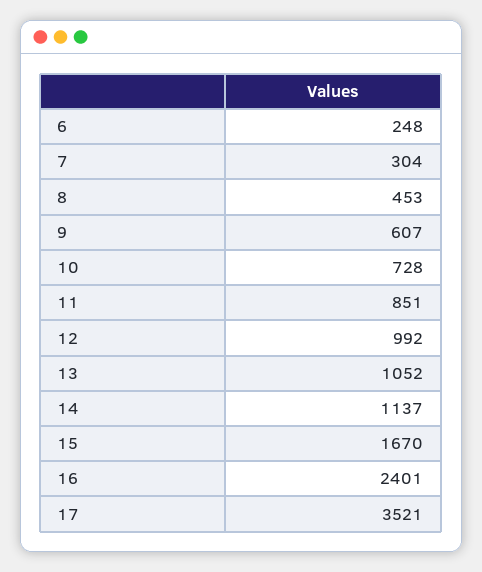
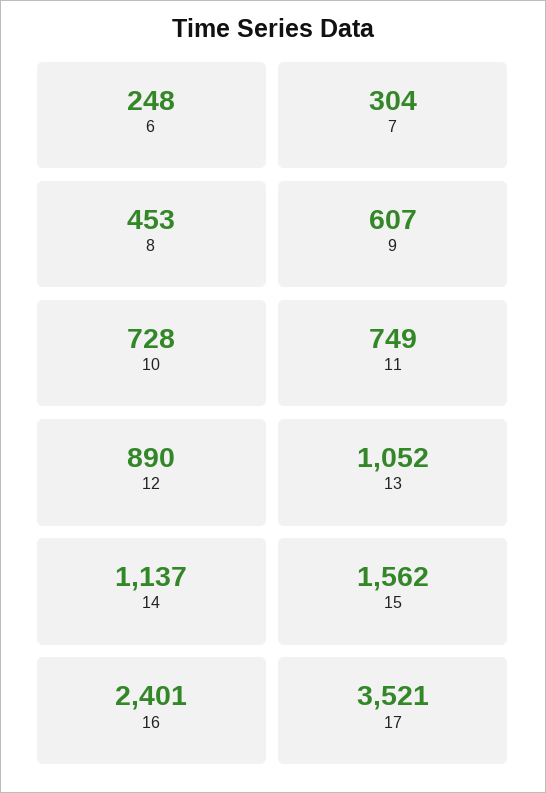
11: 851 -> 749
12: 992 -> 890
15: 1670 -> 1562

